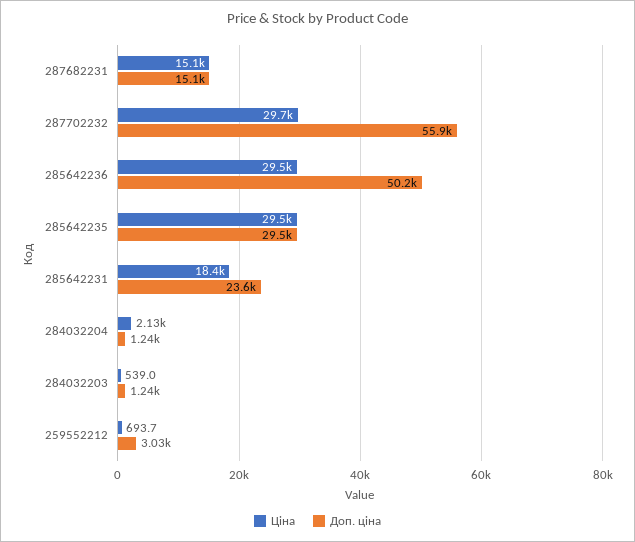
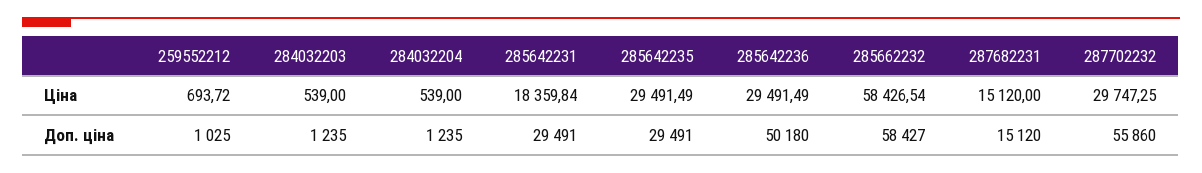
Доп. ціна, 285642231: 23600 -> 29491
Ціна, 284032204: 2130 -> 539
Доп. ціна, 259552212: 3030 -> 1025
Ціна, 285662232: none -> 58426.54
Доп. ціна, 285662232: none -> 58427

